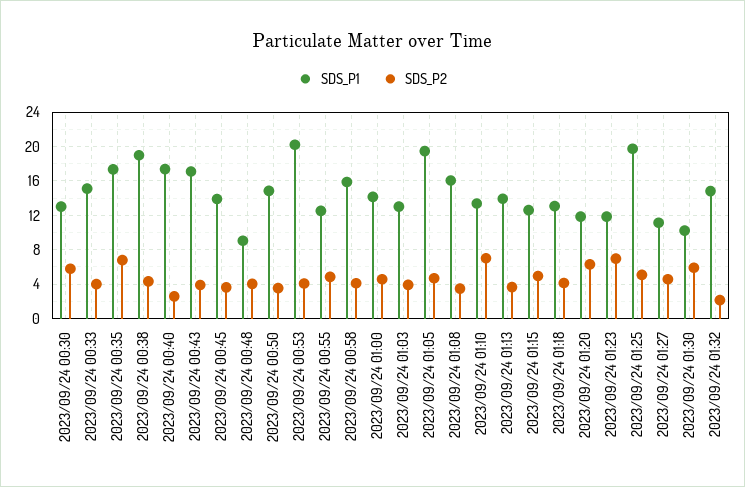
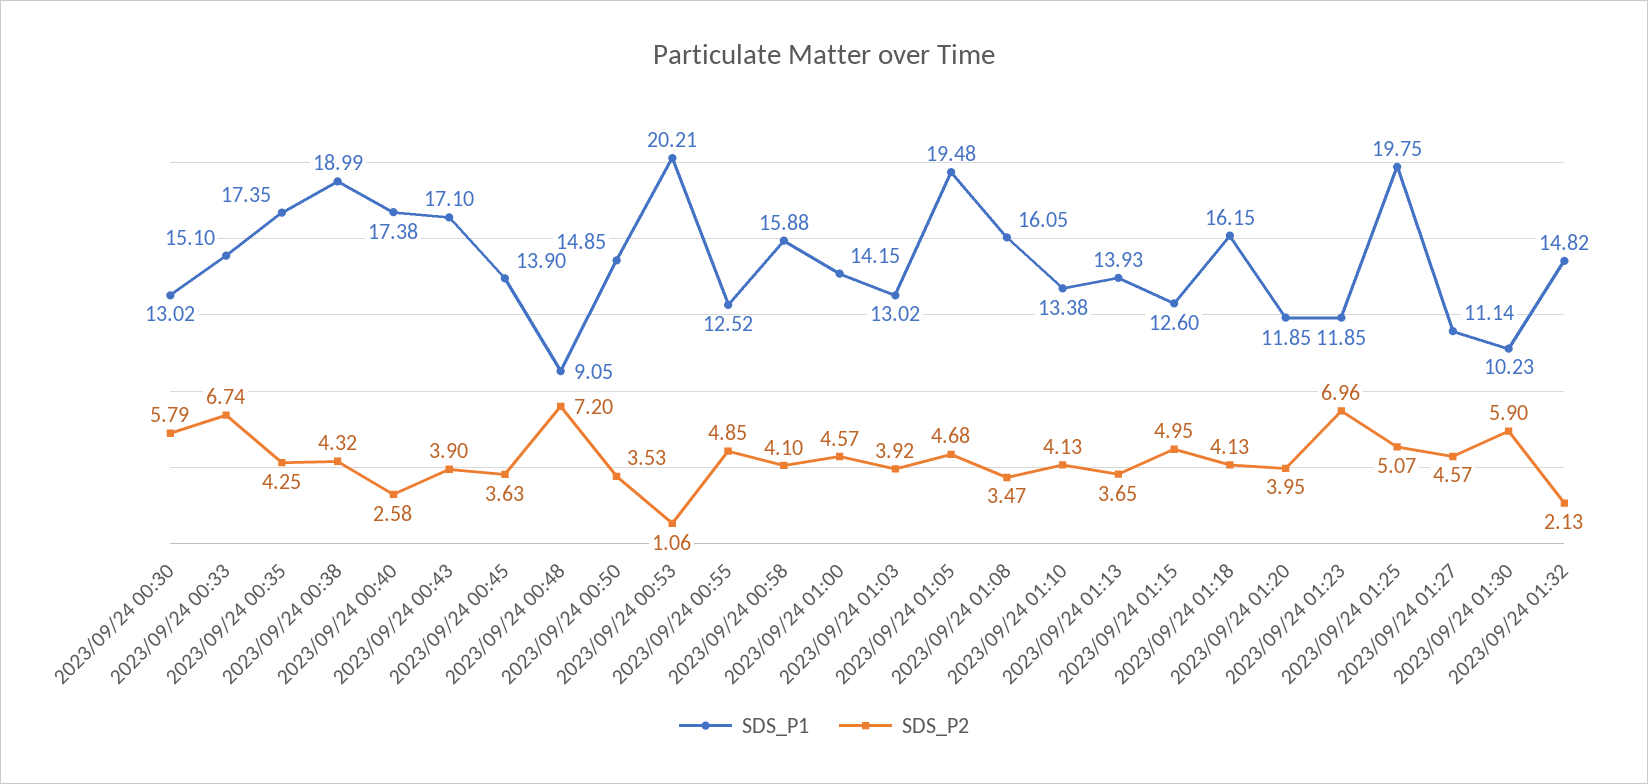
SDS_P2, 2023/09/24 00:33: 4 -> 6.74
SDS_P2, 2023/09/24 00:35: 7 -> 4.25
SDS_P2, 2023/09/24 00:48: 4 -> 7.2
SDS_P2, 2023/09/24 00:53: 4 -> 1.06
SDS_P2, 2023/09/24 01:10: 7 -> 4.13
SDS_P1, 2023/09/24 01:18: 13 -> 16.15
SDS_P2, 2023/09/24 01:20: 6 -> 3.95

